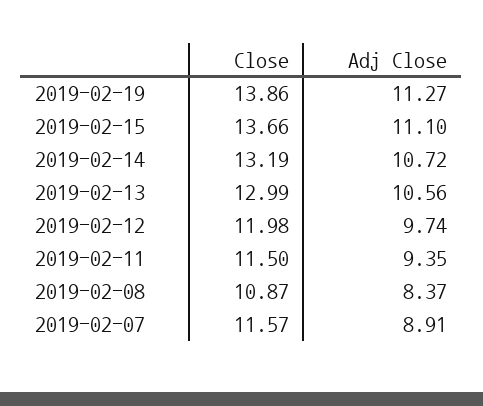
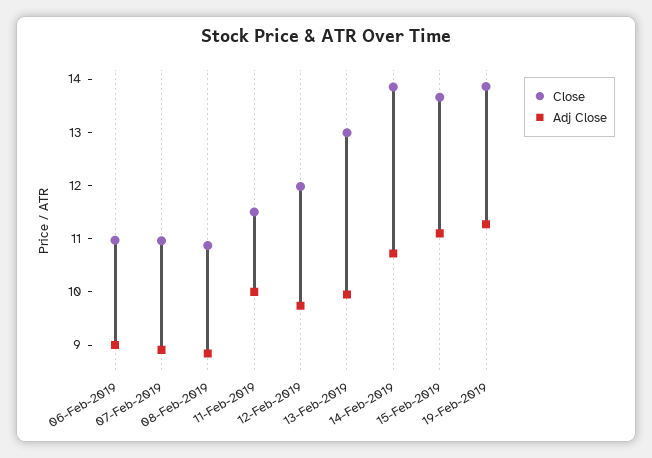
Close, 2019-02-14: 13.19 -> 13.8
Adj Close, 2019-02-13: 10.56 -> 10
Adj Close, 2019-02-11: 9.35 -> 10
Adj Close, 2019-02-08: 8.37 -> 8.8
Close, 2019-02-07: 11.57 -> 11
Close, 06-Feb-2019: none -> 11
Adj Close, 06-Feb-2019: none -> 9

